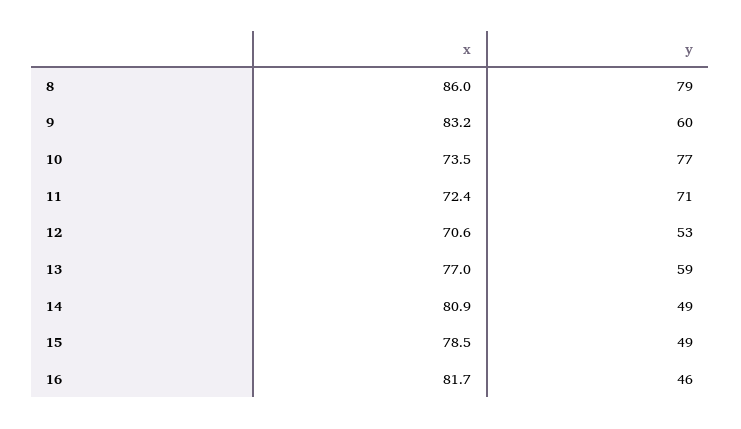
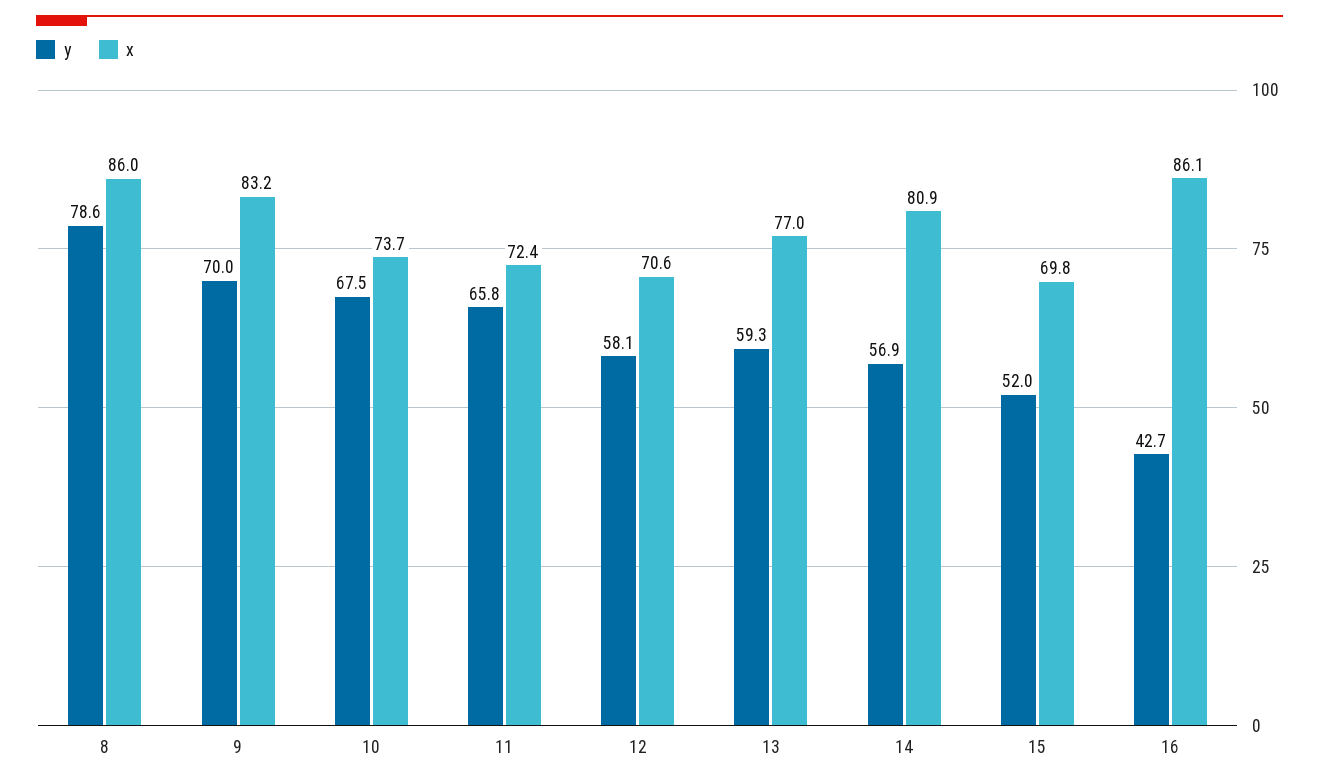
y, 9: 60 -> 70
x, 10: 73.5 -> 73.7
y, 10: 77 -> 67.5
y, 11: 71 -> 65.8
y, 12: 53 -> 58.1
y, 14: 49 -> 56.9
x, 15: 78.5 -> 69.8
y, 15: 49 -> 52
x, 16: 81.7 -> 86.1
y, 16: 46 -> 42.7

